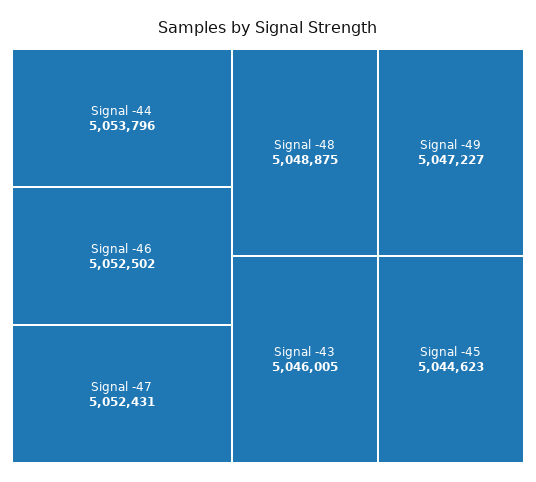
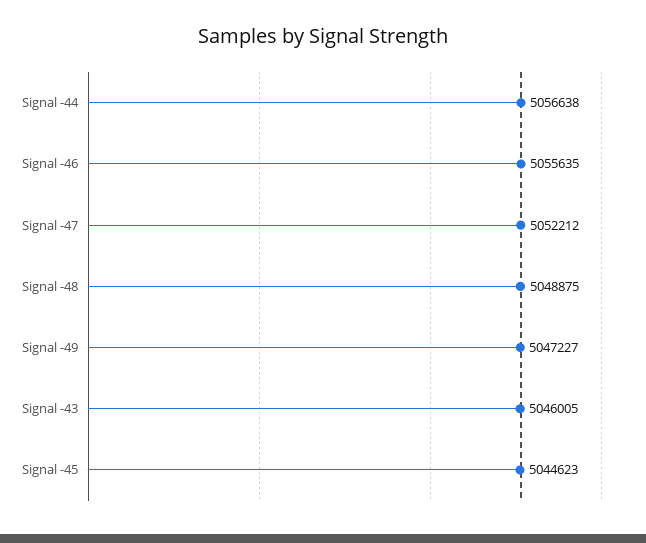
Signal -44: 5053796 -> 5056638
Signal -46: 5052502 -> 5055635
Signal -47: 5052431 -> 5052212

